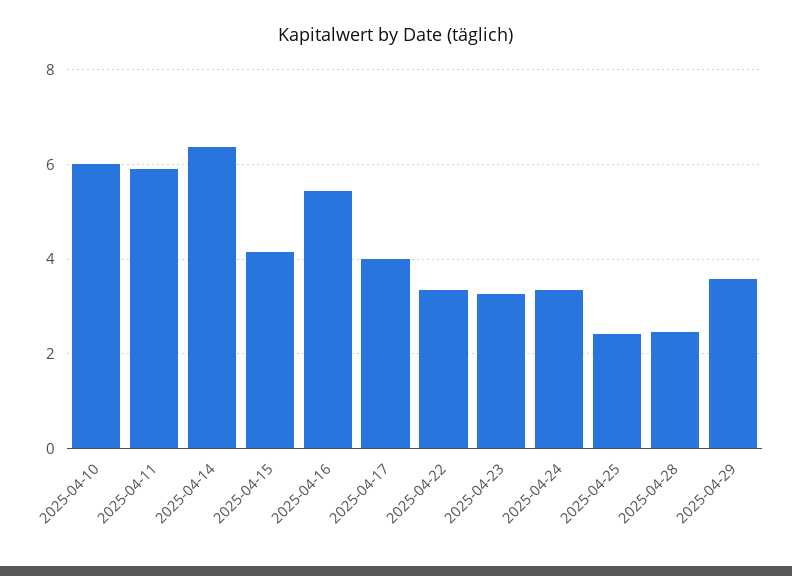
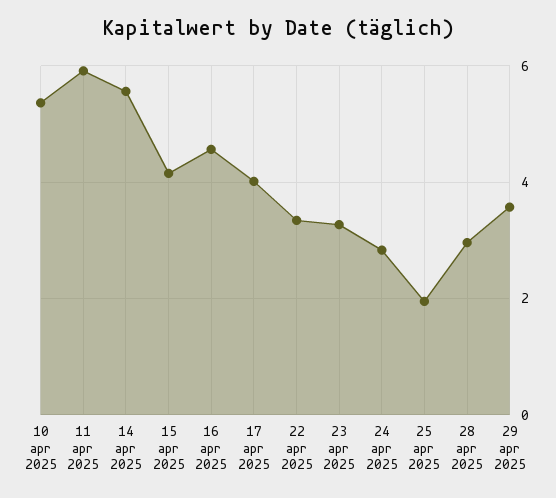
2025-04-10: 6 -> 5.4
2025-04-14: 6.4 -> 5.6
2025-04-16: 5.4 -> 4.6
2025-04-24: 3.4 -> 2.8
2025-04-25: 2.4 -> 2
2025-04-28: 2.4 -> 3

